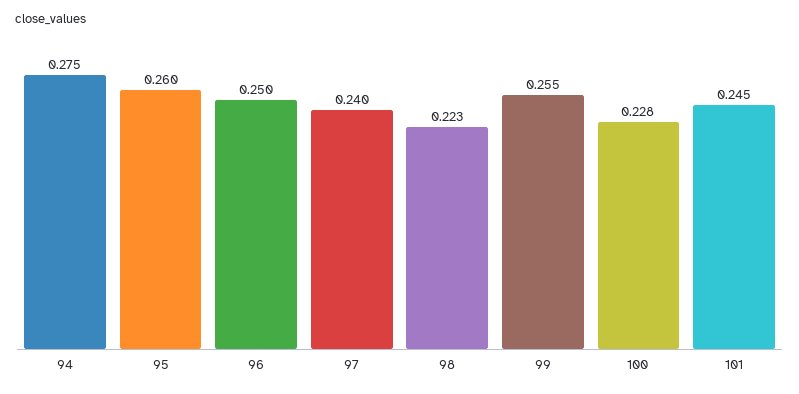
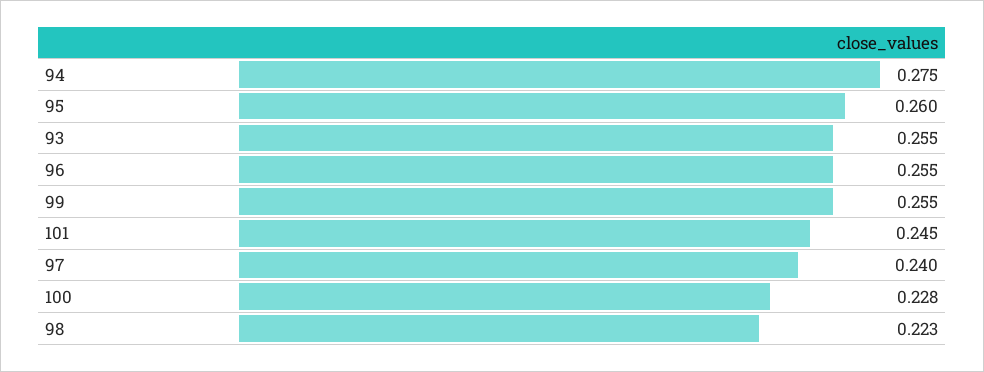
96: 0.25 -> 0.255
93: none -> 0.255

